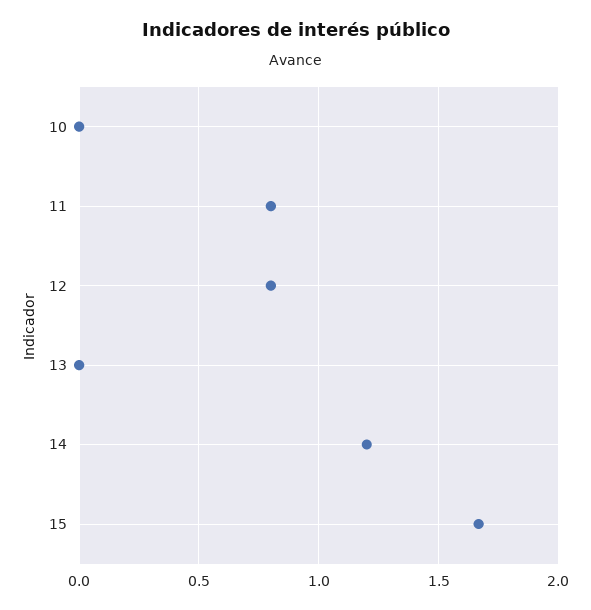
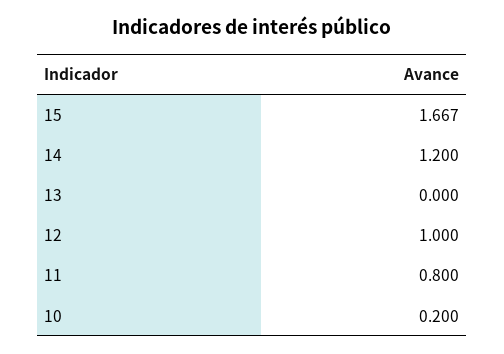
10: 0 -> 0.2
12: 0.8 -> 1

